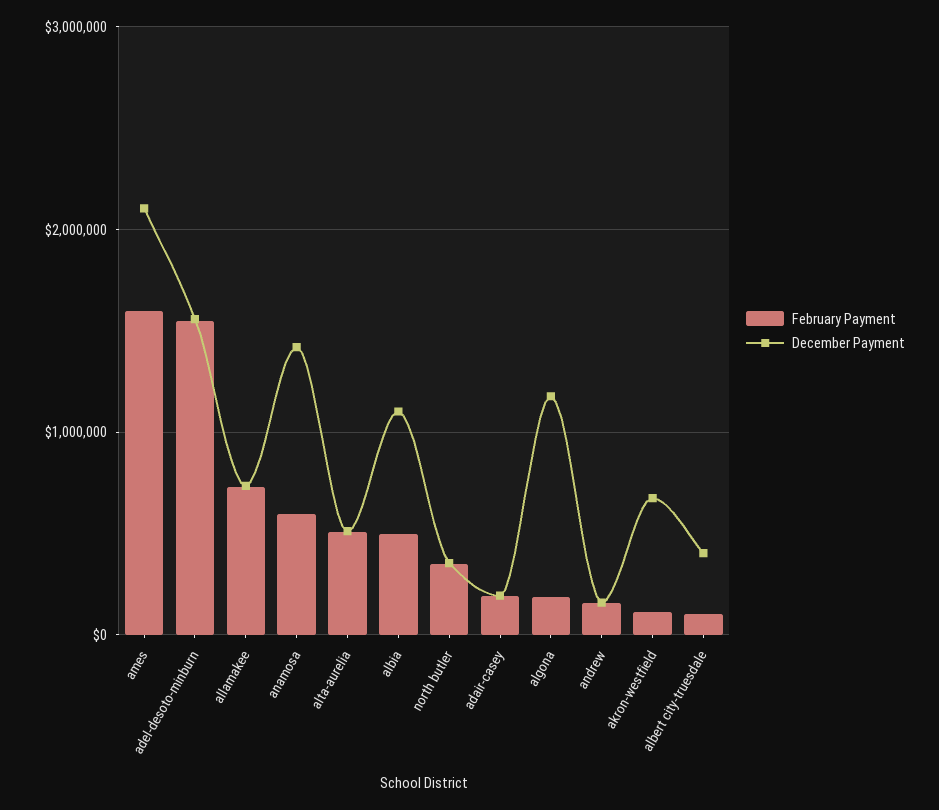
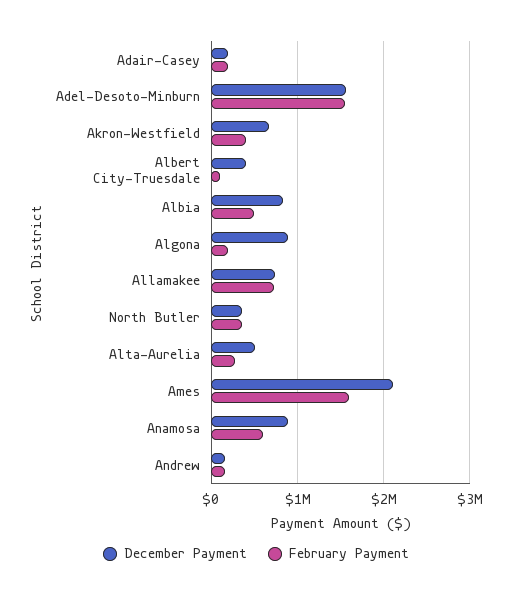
December Payment, anamosa: 1400000 -> 900000
February Payment, alta-aurelia: 500000 -> 300000
December Payment, albia: 1100000 -> 800000
December Payment, algona: 1200000 -> 900000
February Payment, akron-westfield: 100000 -> 400000

